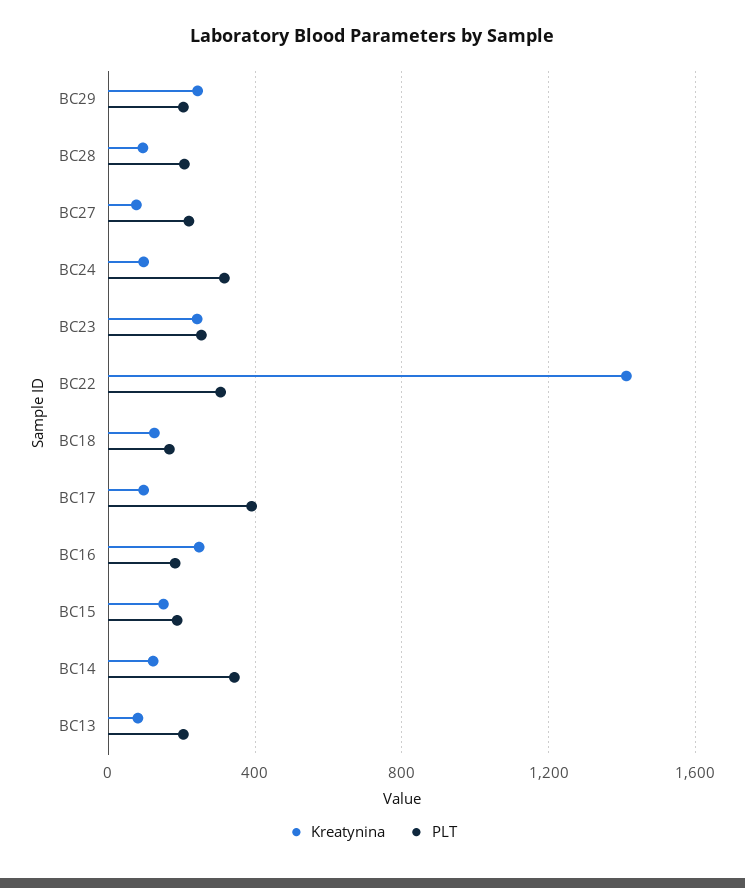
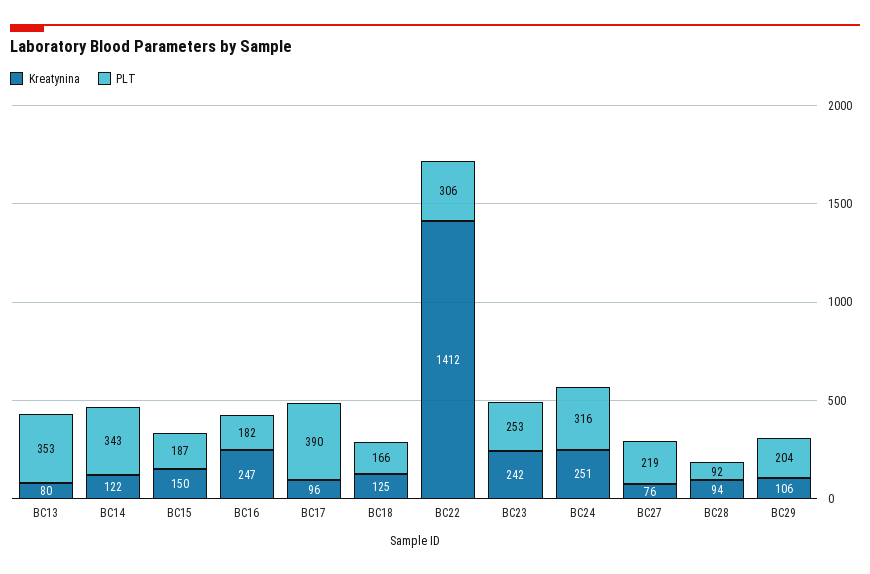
Kreatynina, BC29: 250 -> 106
PLT, BC28: 200 -> 92
Kreatynina, BC24: 100 -> 251
PLT, BC13: 200 -> 353

